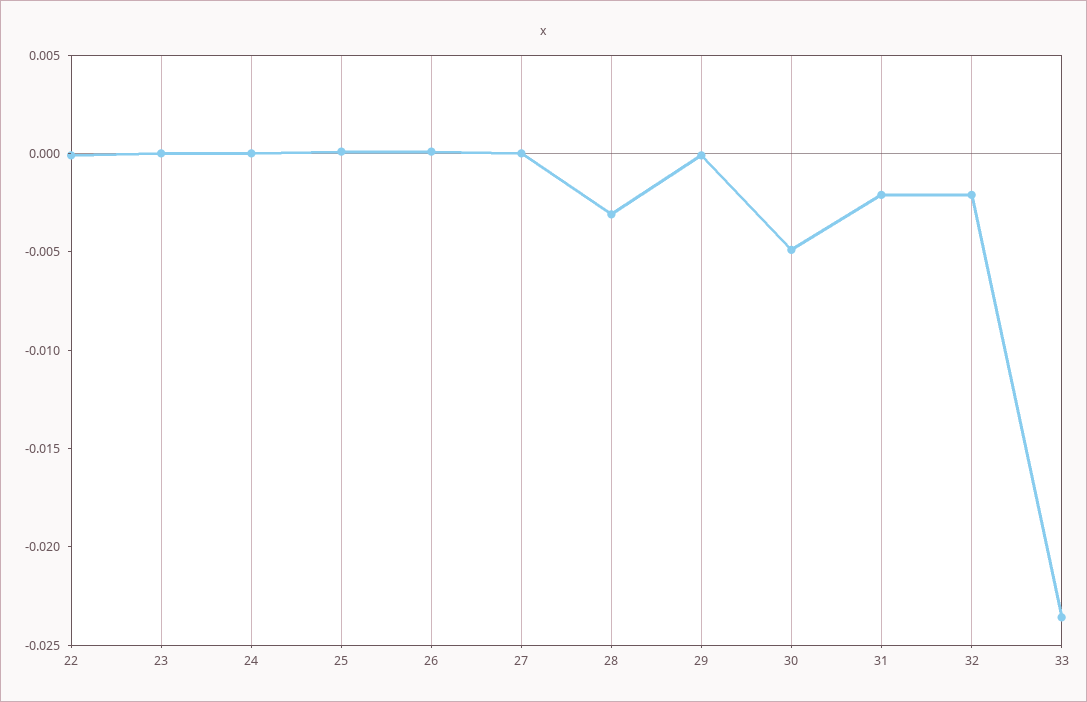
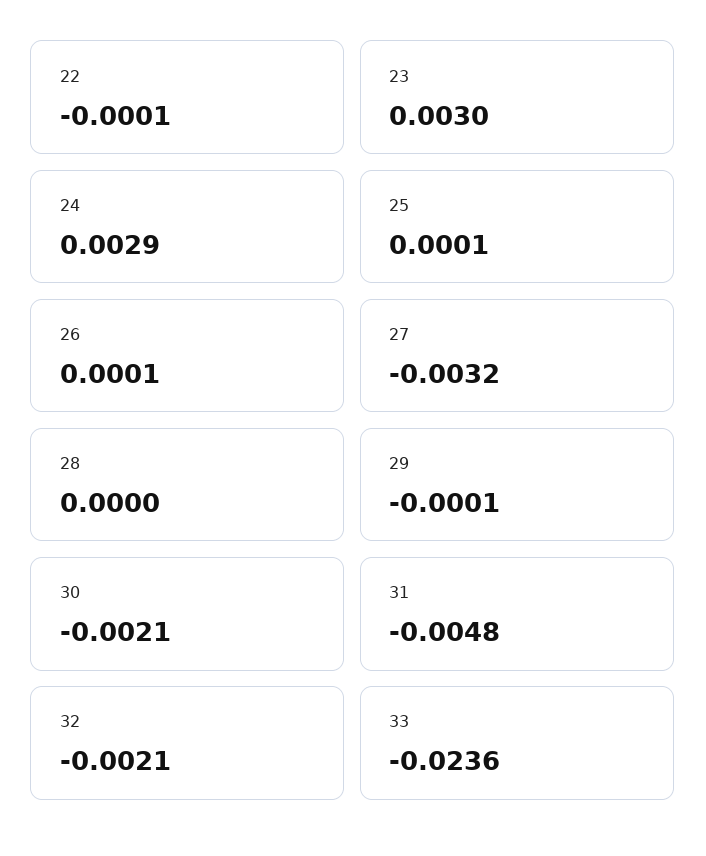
23: 0 -> 0.003
24: 0 -> 0.0029
27: 0 -> -0.0032
28: -0.003 -> 0
30: -0.005 -> -0.0021
31: -0.002 -> -0.0048

